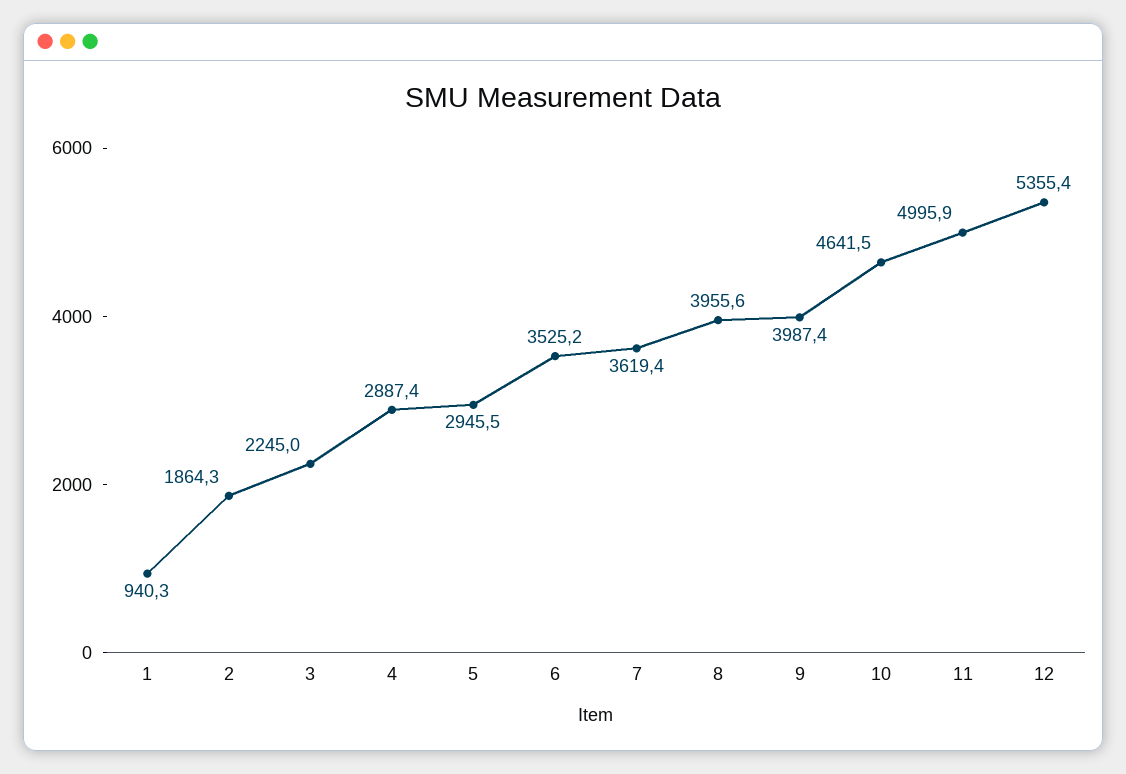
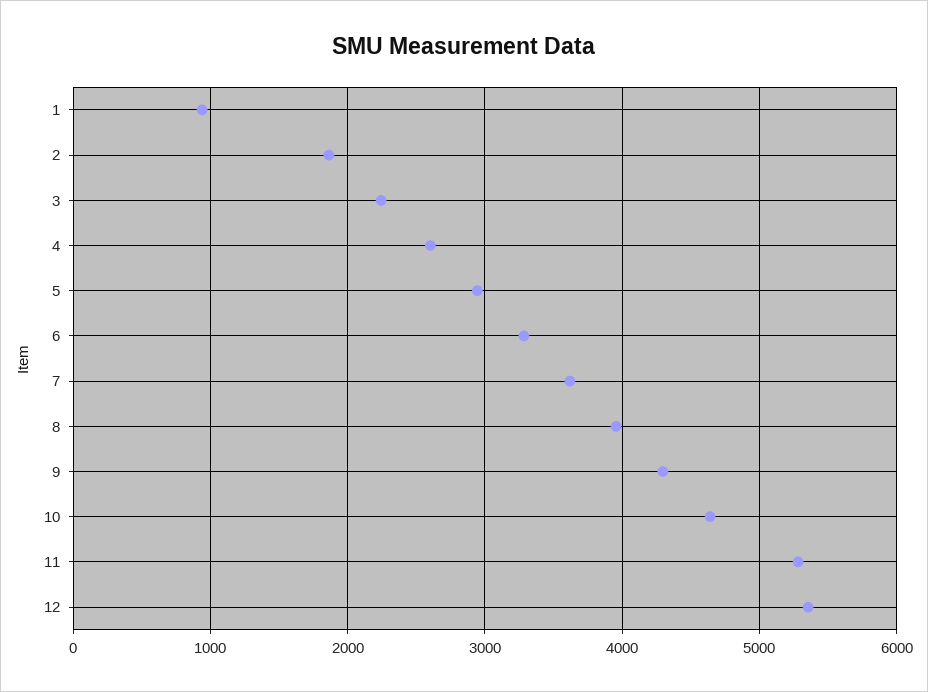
4: 2887.4 -> 2600
6: 3525.2 -> 3300
9: 3987.4 -> 4300
11: 4995.9 -> 5300

